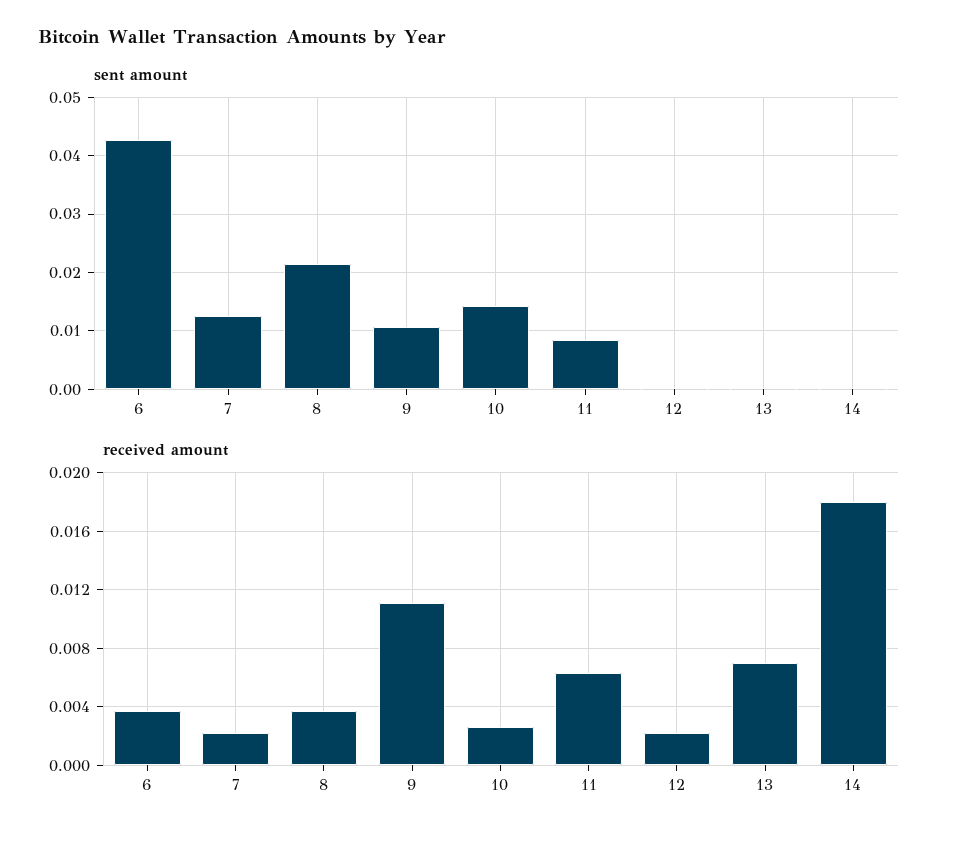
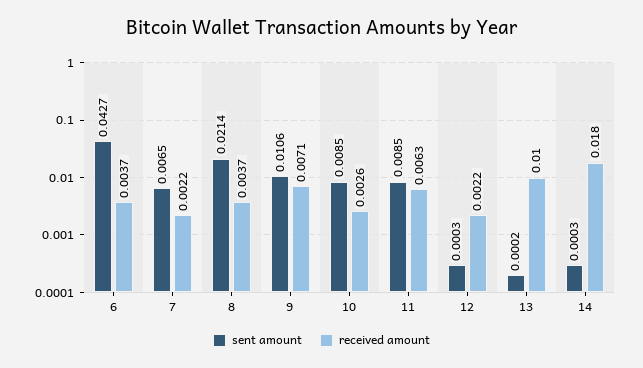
sent amount, 7: 0.012 -> 0.0065
sent amount, 10: 0.014 -> 0.0085
received amount, 9: 0.011 -> 0.0071
received amount, 13: 0.007 -> 0.01

